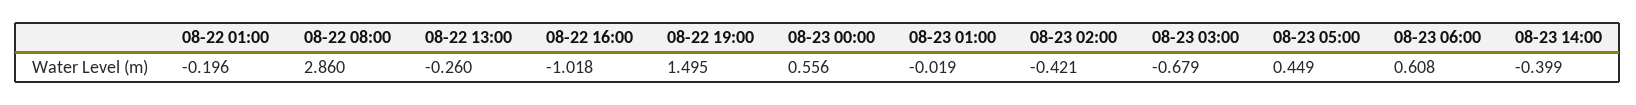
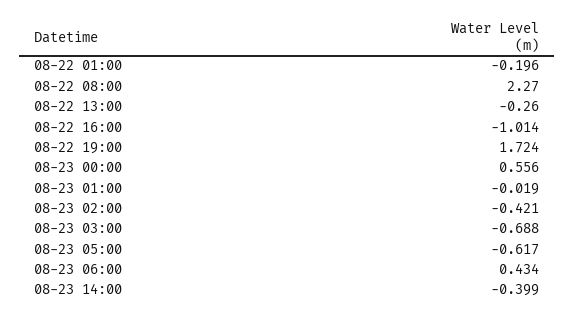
08-22 08:00: 2.86 -> 2.27
08-22 16:00: -1.018 -> -1.014
08-22 19:00: 1.495 -> 1.724
08-23 03:00: -0.679 -> -0.688
08-23 05:00: 0.449 -> -0.617
08-23 06:00: 0.608 -> 0.434

